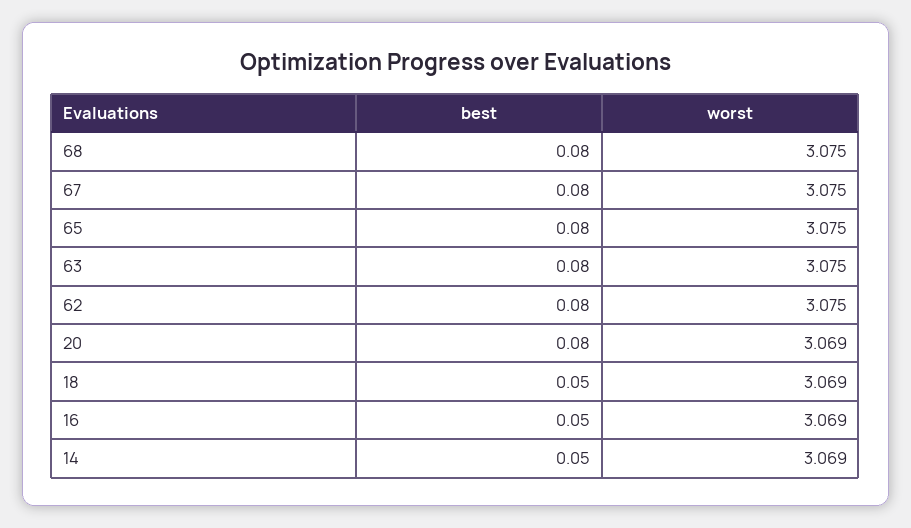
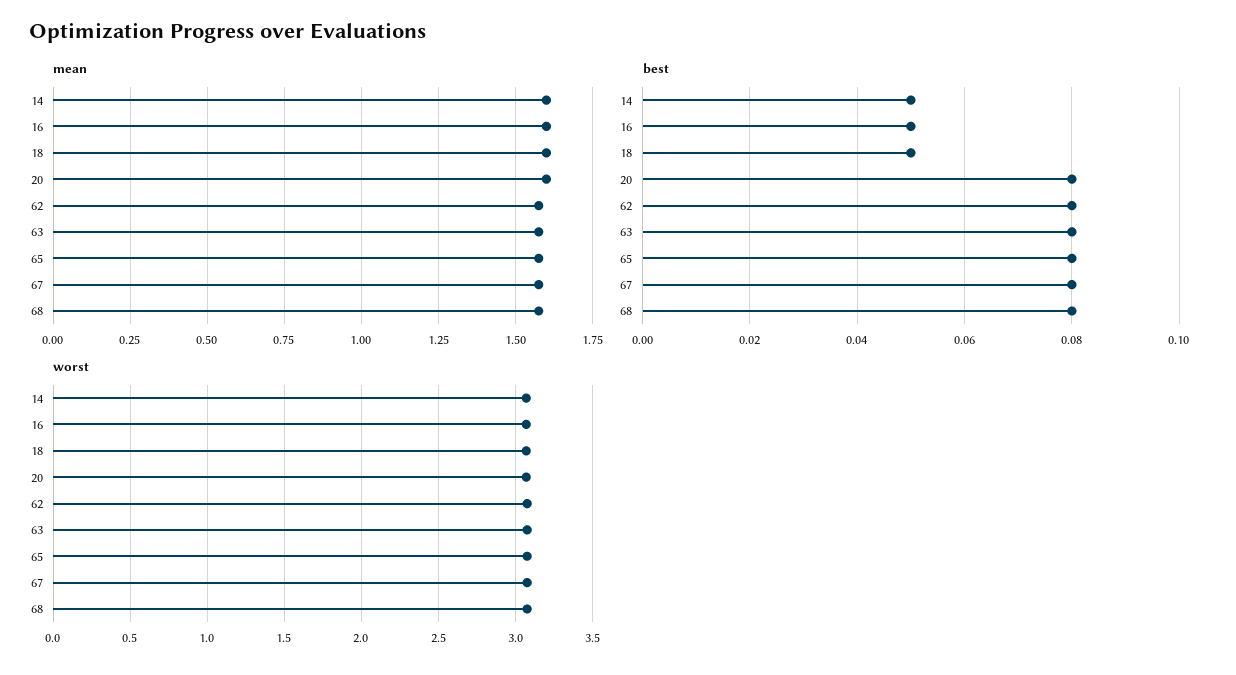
mean, 14: none -> 1.6
mean, 16: none -> 1.6
mean, 18: none -> 1.6
mean, 20: none -> 1.6
mean, 62: none -> 1.575
mean, 63: none -> 1.575
mean, 65: none -> 1.575
mean, 67: none -> 1.575
mean, 68: none -> 1.575

